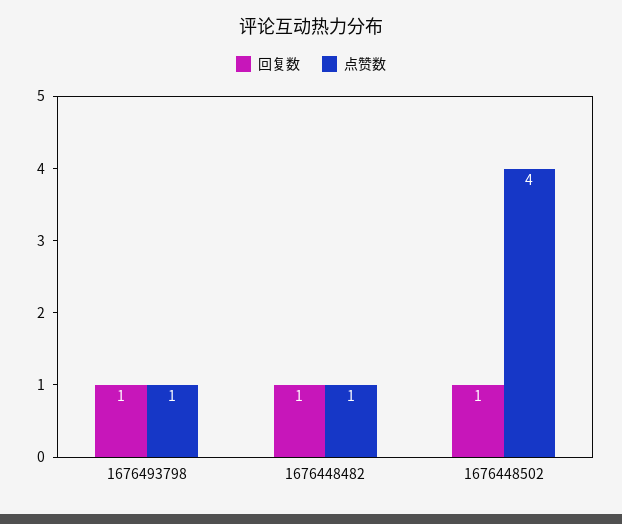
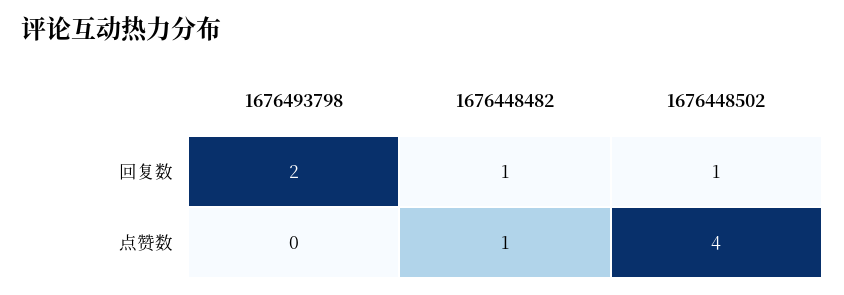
回复数, 1676493798: 1 -> 2
点赞数, 1676493798: 1 -> 0

